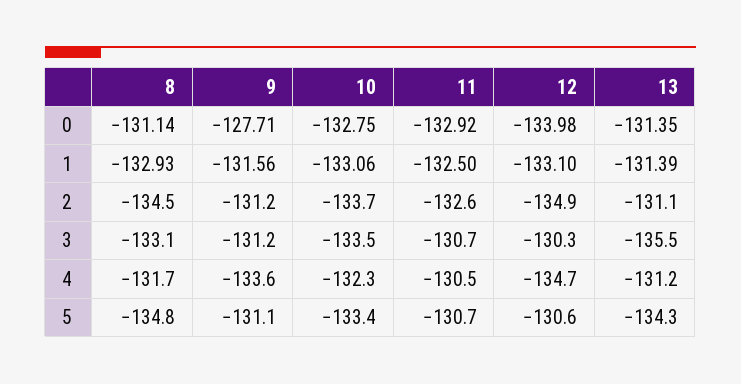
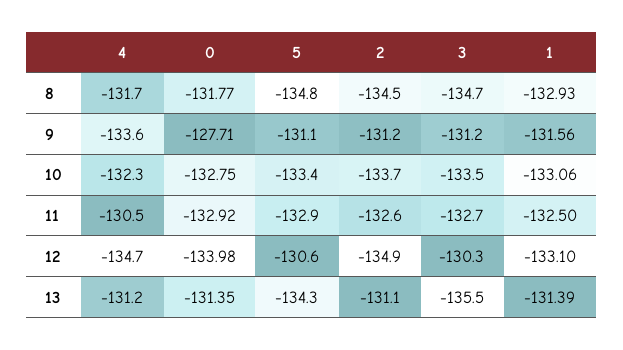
8, 0: -131.14 -> -131.77
8, 3: -133.1 -> -134.7
11, 3: -130.7 -> -132.7
11, 5: -130.7 -> -132.9

